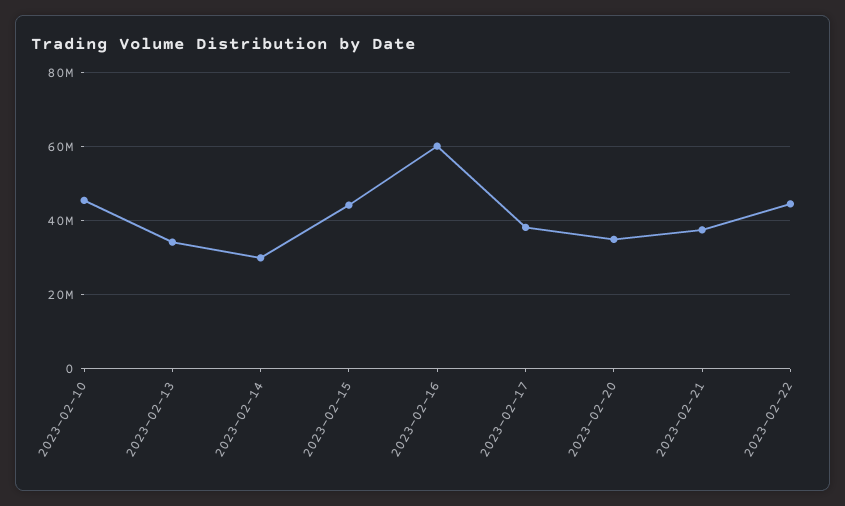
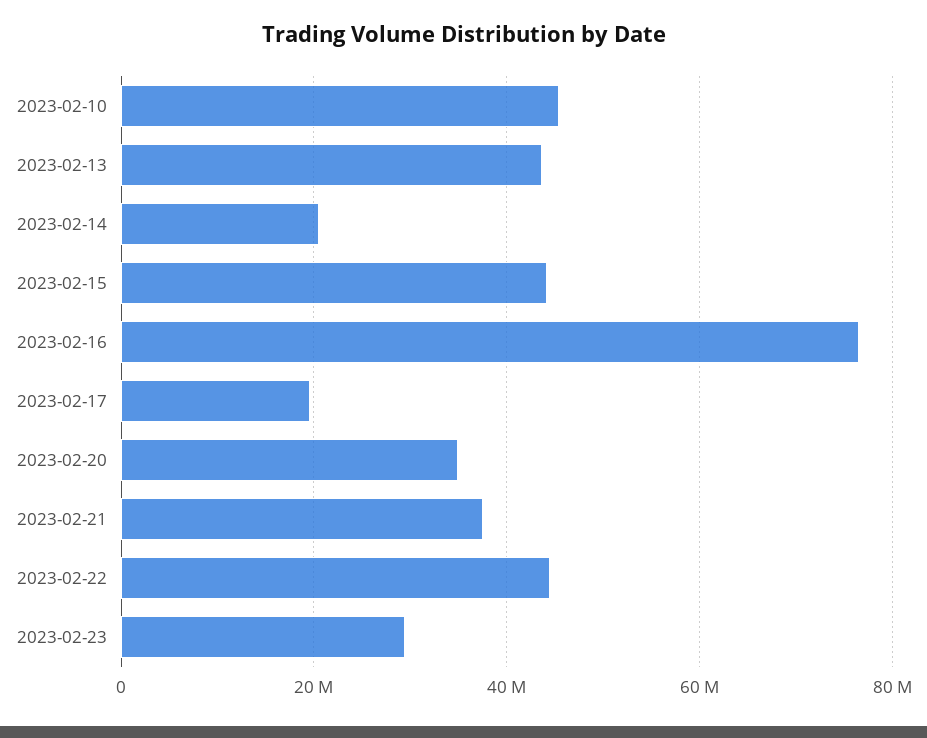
2023-02-13: 34000000 -> 44000000
2023-02-14: 30000000 -> 20000000
2023-02-16: 60000000 -> 76000000
2023-02-17: 38000000 -> 20000000
2023-02-23: none -> 30000000

